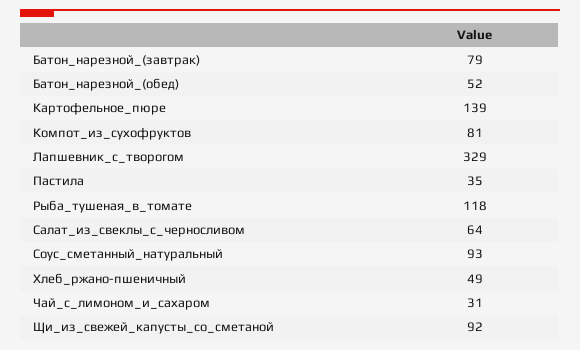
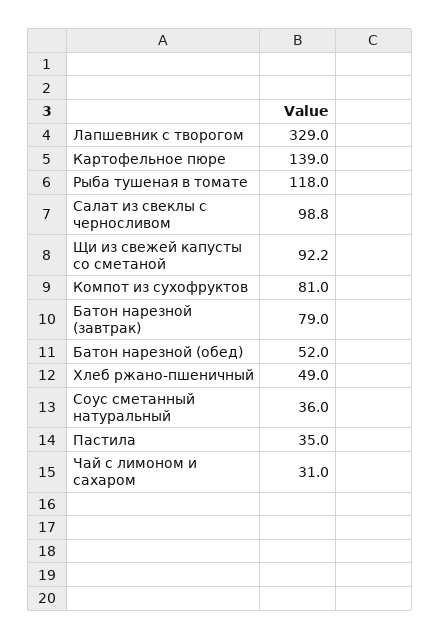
Салат_из_свеклы_с_черносливом: 64 -> 98.8
Соус_сметанный_натуральный: 93 -> 36

